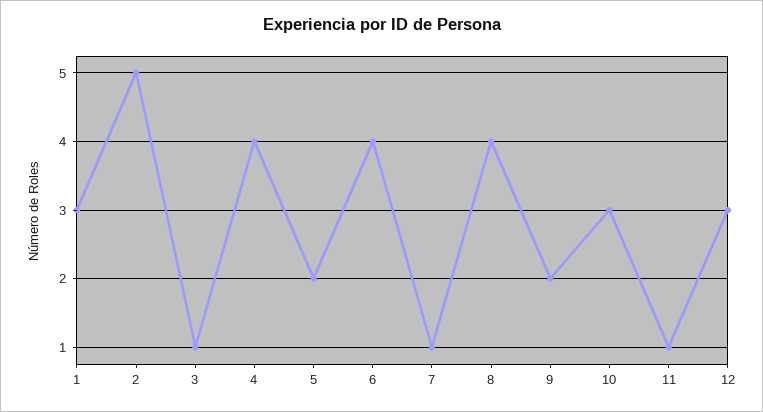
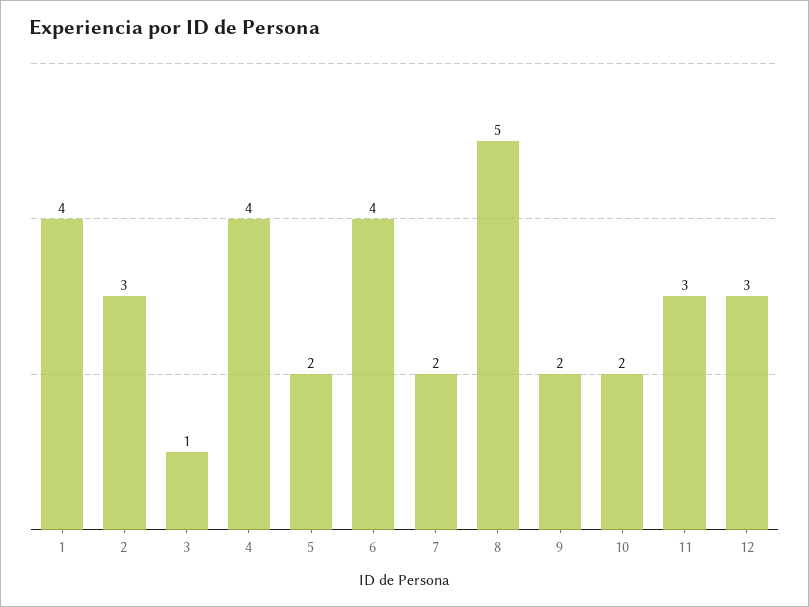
1: 3 -> 4
2: 5 -> 3
7: 1 -> 2
8: 4 -> 5
10: 3 -> 2
11: 1 -> 3

